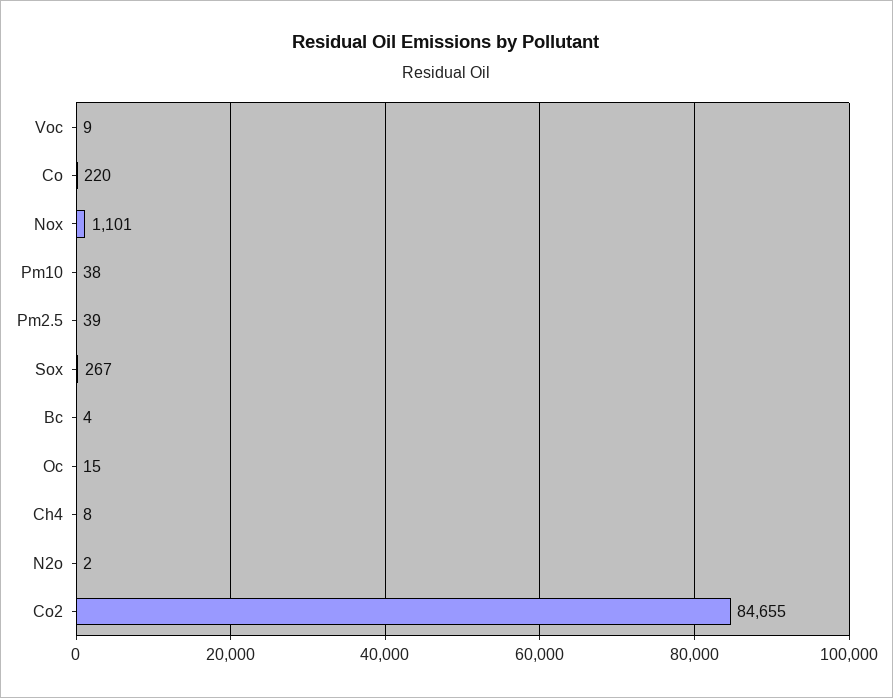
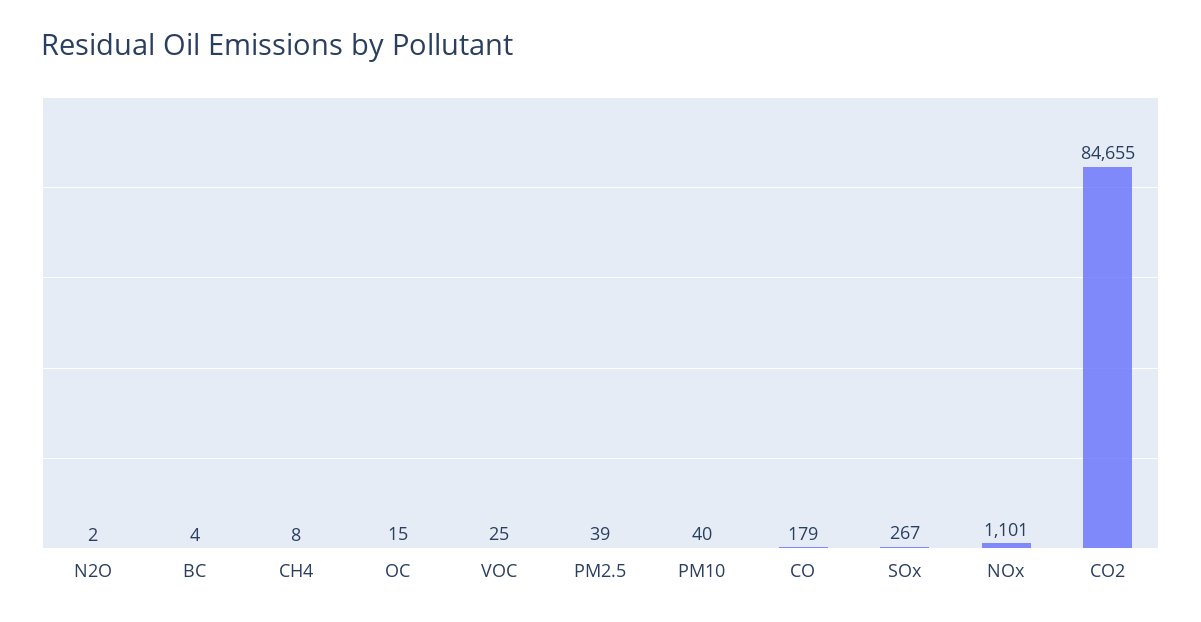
Voc: 9 -> 25
Co: 220 -> 179
Pm10: 38 -> 40

